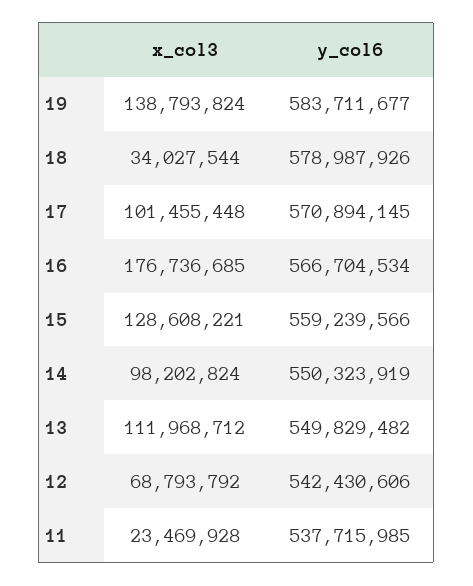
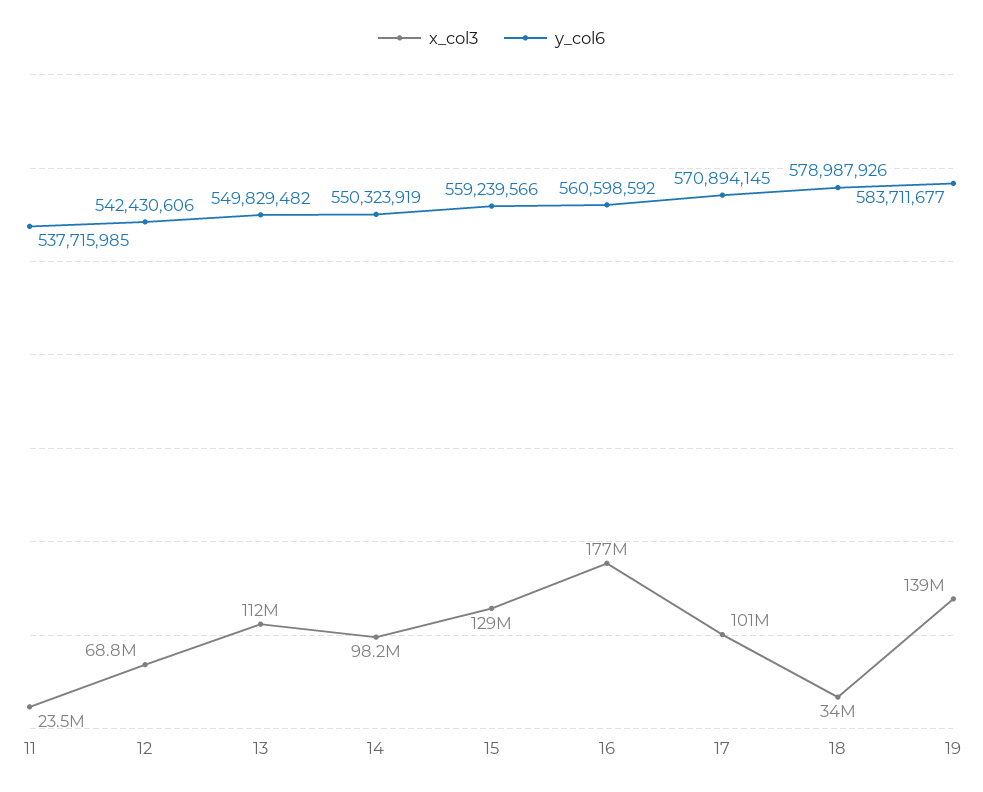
y_col6, 16: 566704534 -> 560598592

